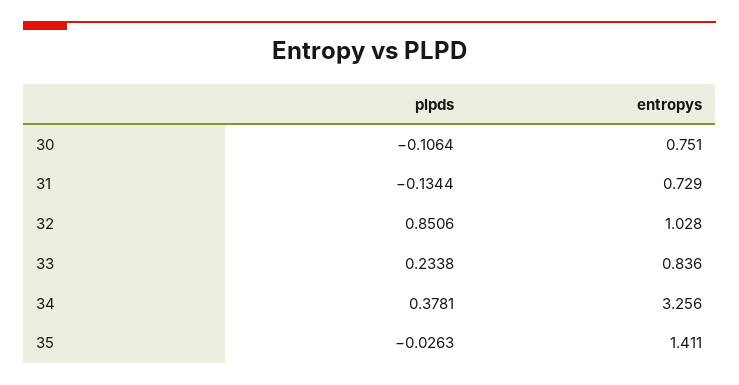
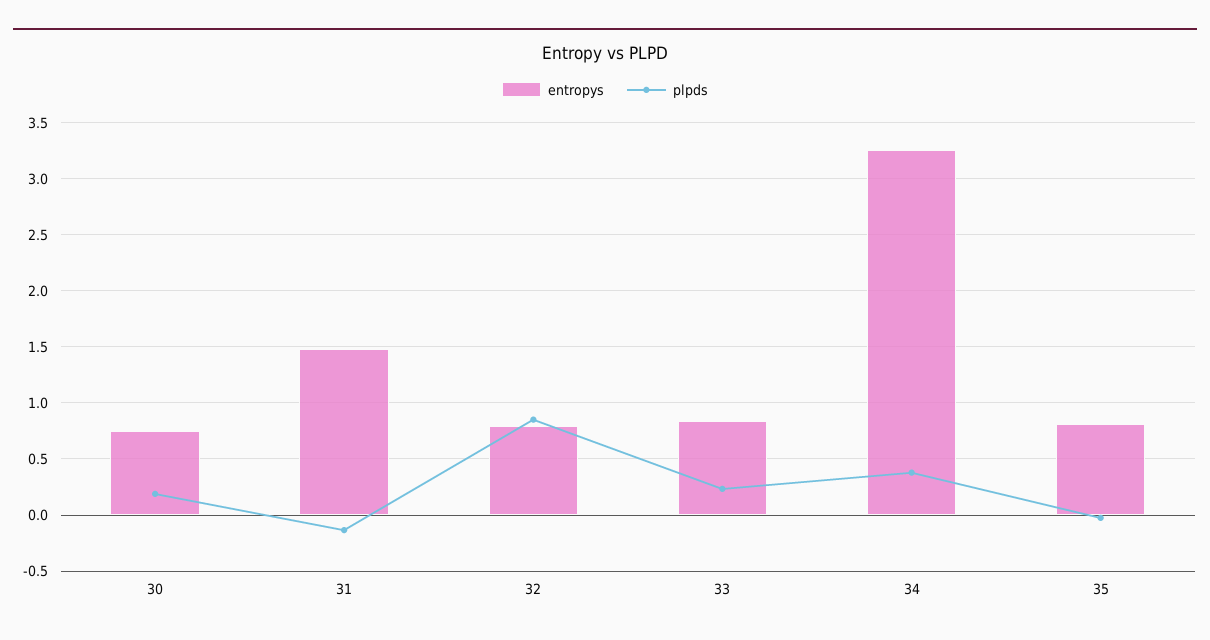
plpds, 30: -0.1064 -> 0.2
entropys, 31: 0.729 -> 1.5
entropys, 32: 1.028 -> 0.8
entropys, 35: 1.411 -> 0.8

